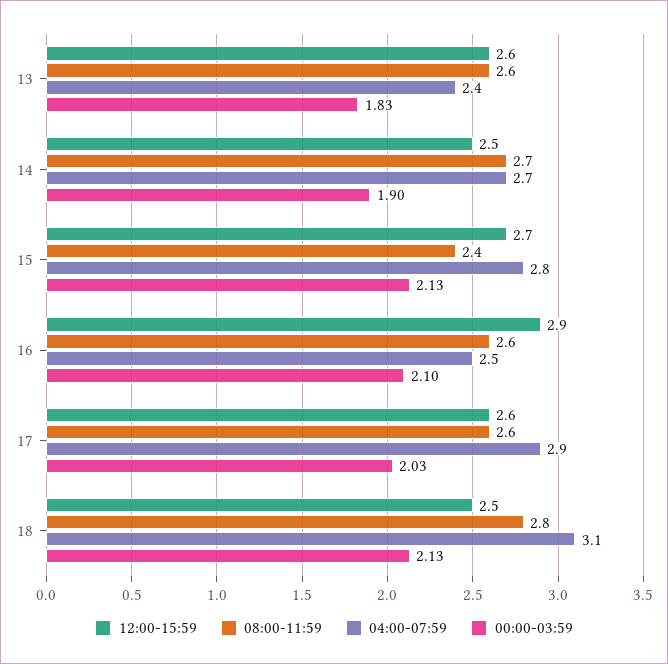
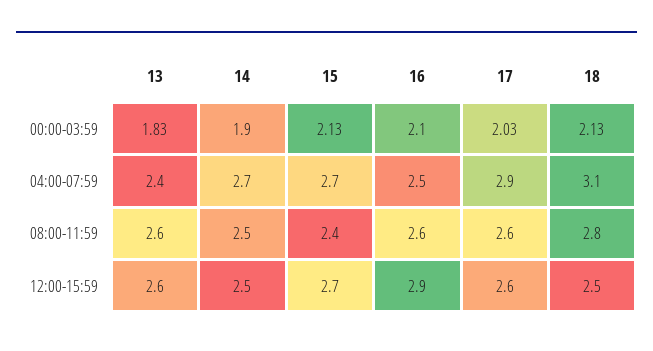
08:00-11:59, 14: 2.7 -> 2.5
04:00-07:59, 15: 2.8 -> 2.7

